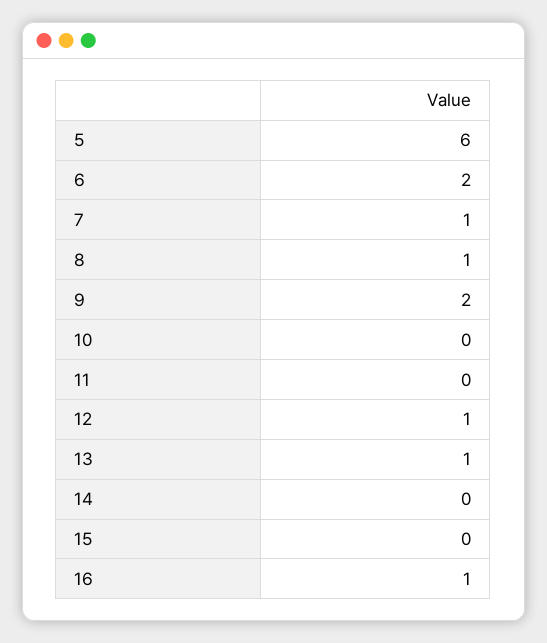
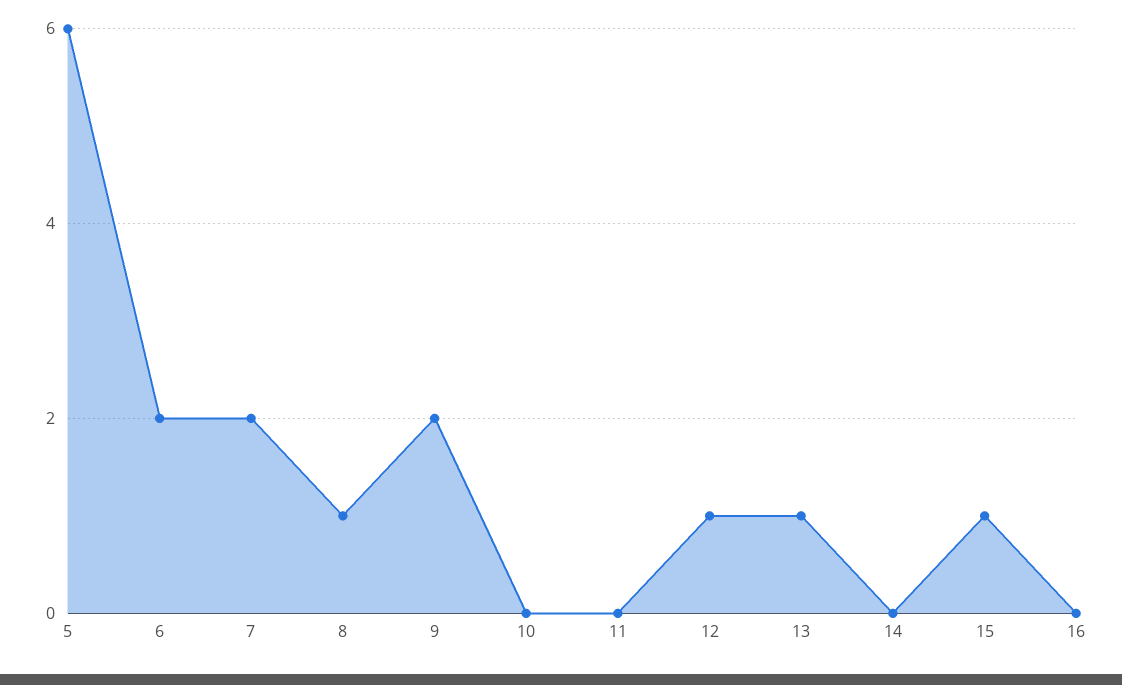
7: 1 -> 2
15: 0 -> 1
16: 1 -> 0

